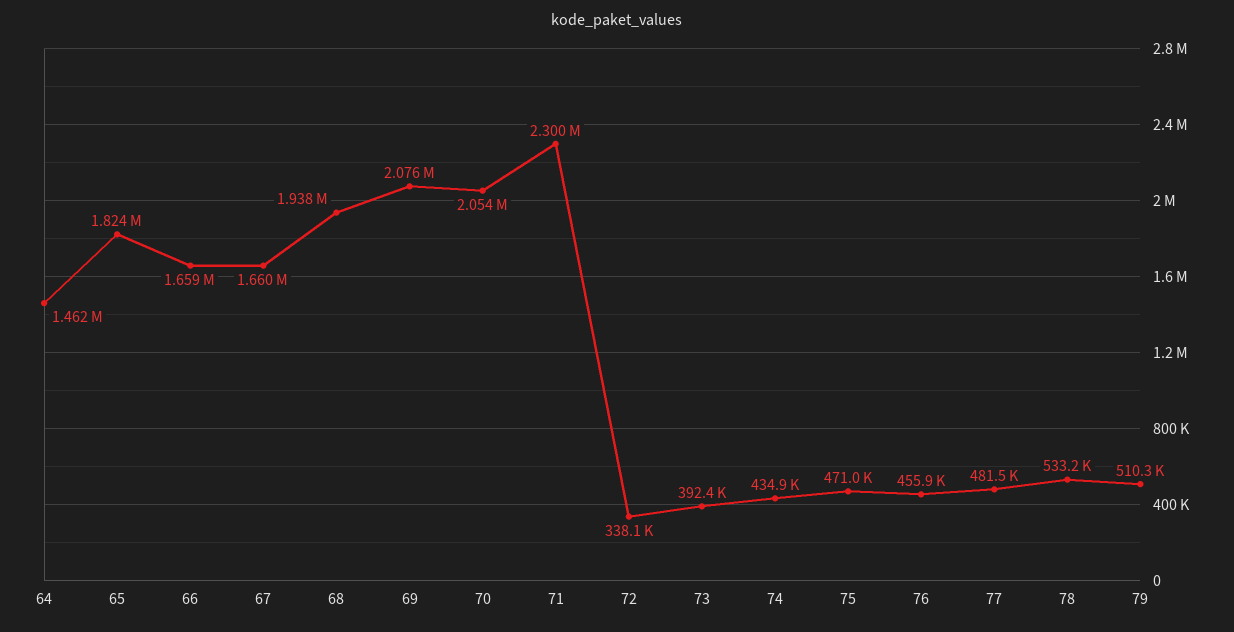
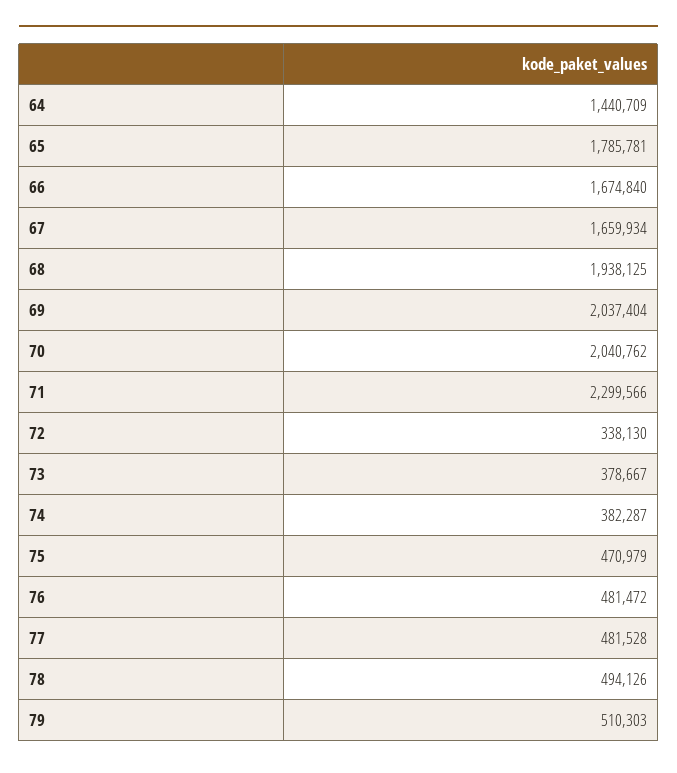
64: 1462000 -> 1440709
65: 1824000 -> 1785781
66: 1659000 -> 1674840
69: 2076000 -> 2037404
70: 2054000 -> 2040762
73: 392400 -> 378667
74: 434900 -> 382287
76: 455900 -> 481472
78: 533200 -> 494126

